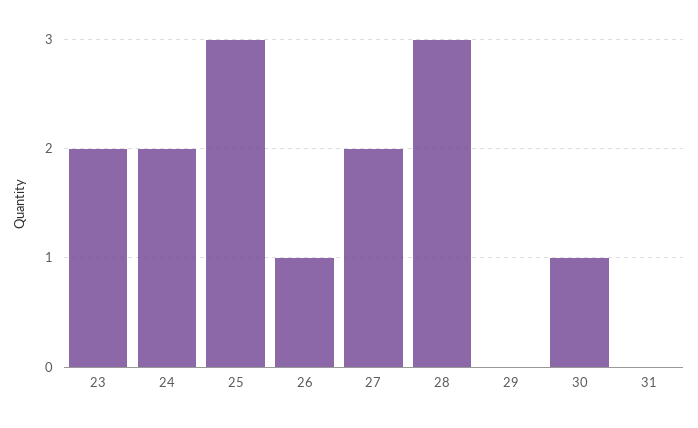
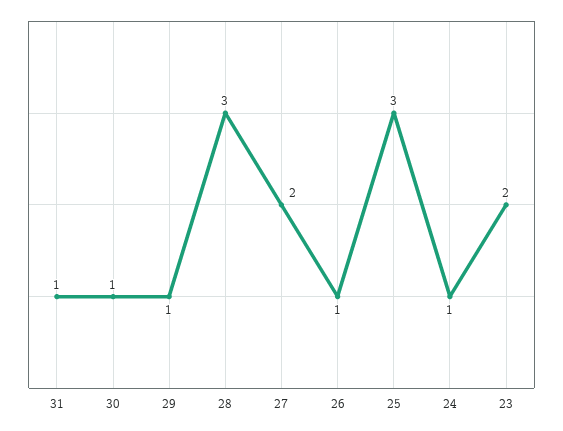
24: 2 -> 1
29: 0 -> 1
31: 0 -> 1

